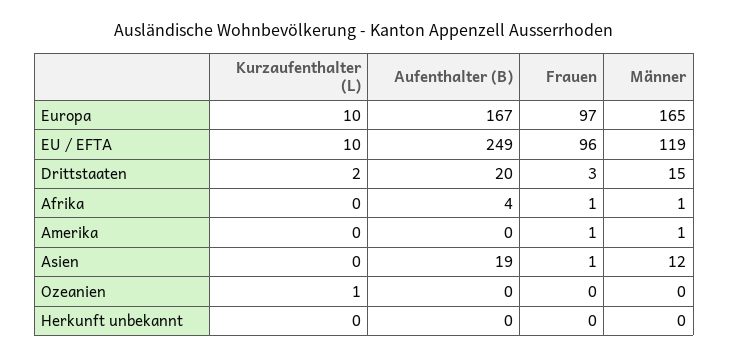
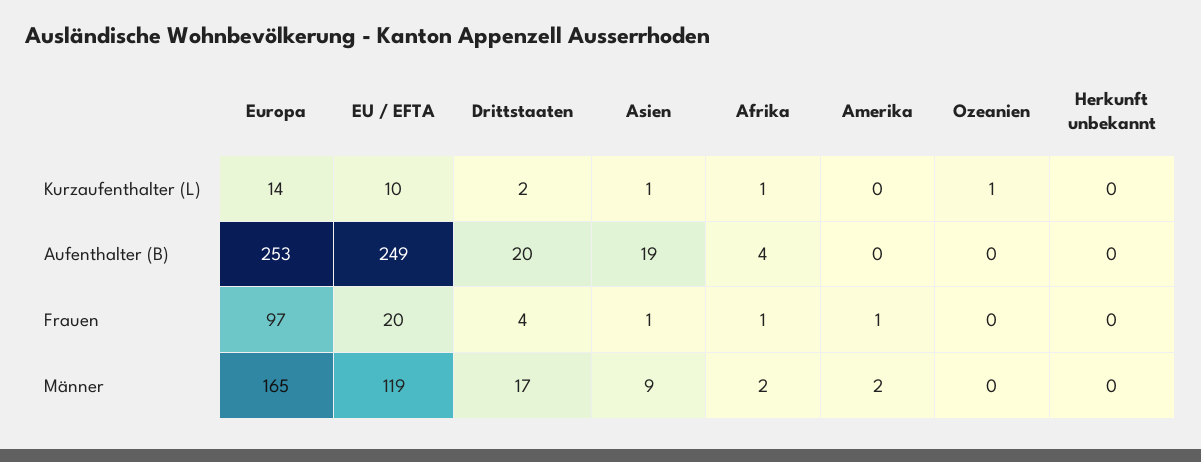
Kurzaufenthalter (L), Europa: 10 -> 14
Aufenthalter (B), Europa: 167 -> 253
Frauen, EU / EFTA: 96 -> 20
Frauen, Drittstaaten: 3 -> 4
Männer, Drittstaaten: 15 -> 17
Kurzaufenthalter (L), Afrika: 0 -> 1
Männer, Afrika: 1 -> 2
Männer, Amerika: 1 -> 2
Kurzaufenthalter (L), Asien: 0 -> 1
Männer, Asien: 12 -> 9

